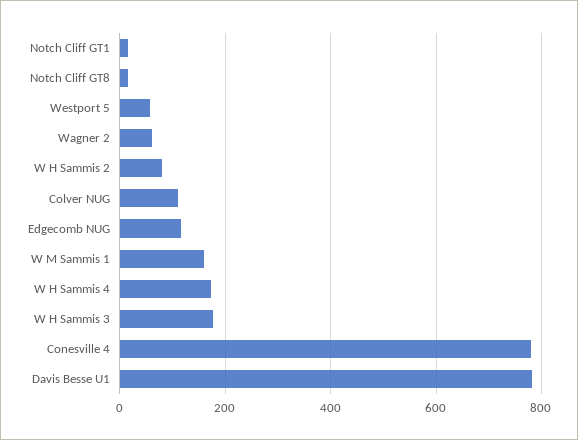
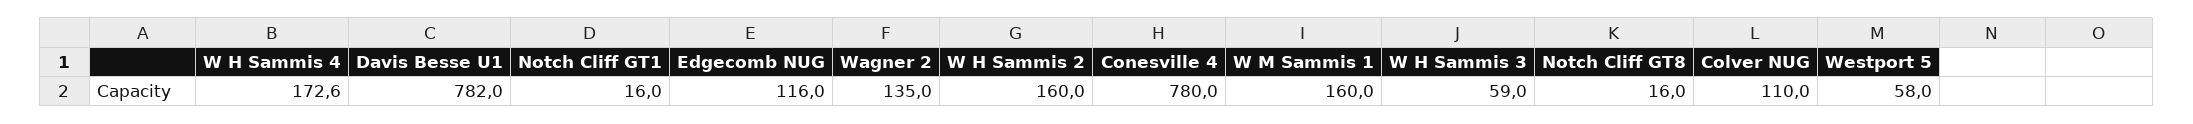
Wagner 2: 60 -> 135
W H Sammis 2: 80 -> 160
W H Sammis 3: 180 -> 59

